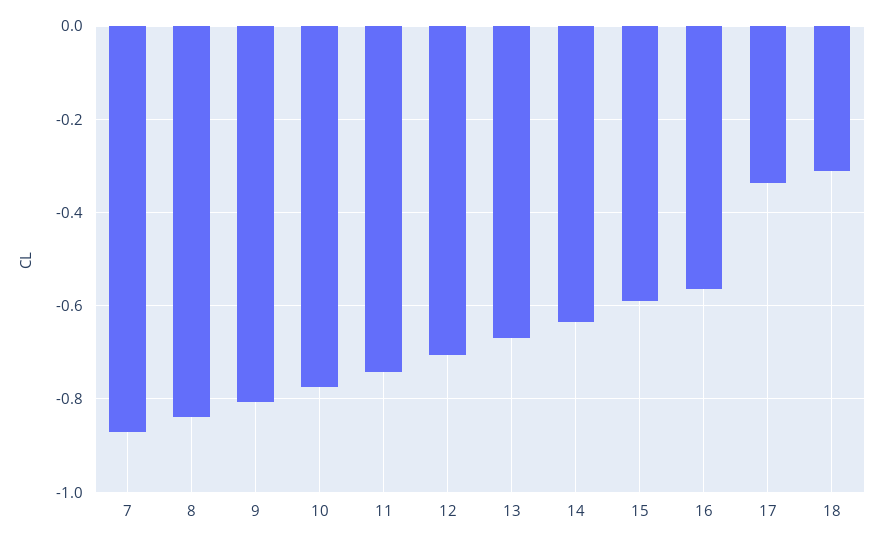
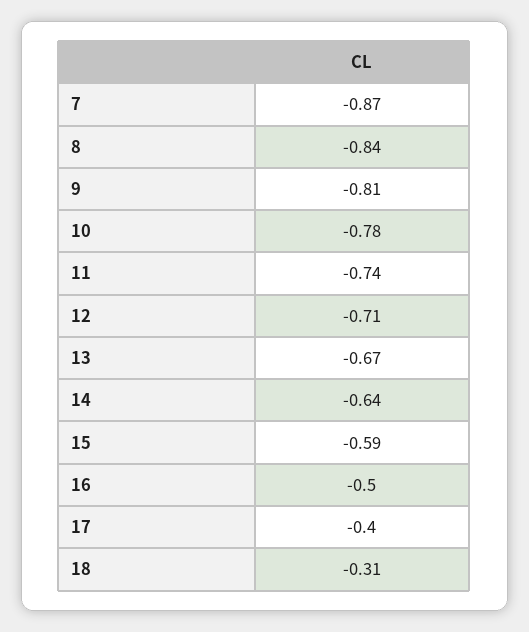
16: -0.56 -> -0.5
17: -0.34 -> -0.4

